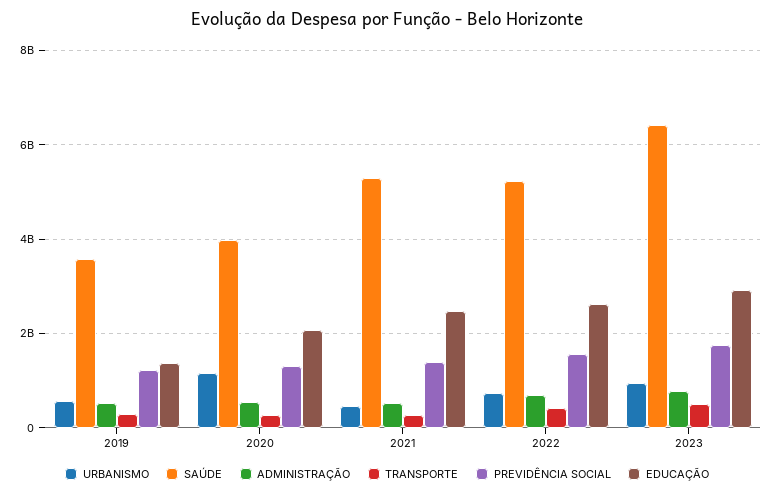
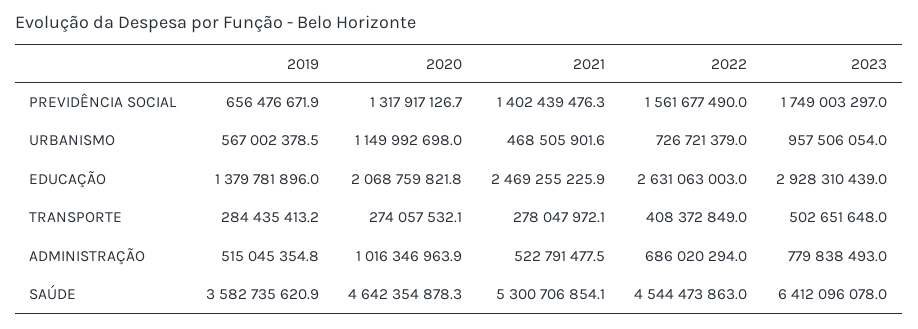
PREVIDÊNCIA SOCIAL, 2019: 1200000000 -> 656476671.9
SAÚDE, 2020: 4000000000 -> 4642354878.3
ADMINISTRAÇÃO, 2020: 600000000 -> 1016346963.9
SAÚDE, 2022: 5200000000 -> 4544473863

